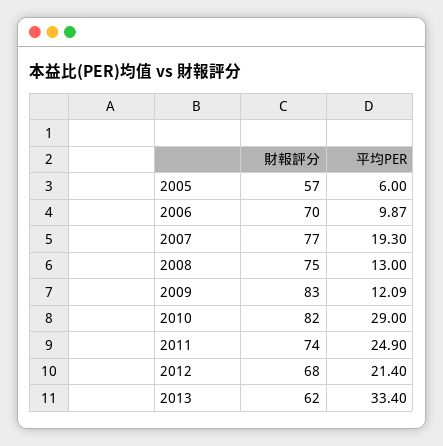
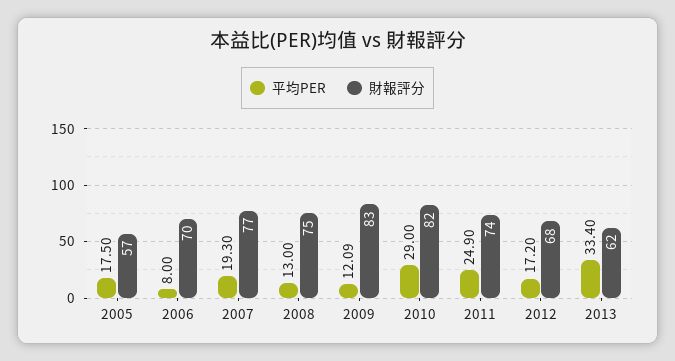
平均PER, 2005: 6 -> 17.5
平均PER, 2006: 9.87 -> 8
平均PER, 2012: 21.4 -> 17.2

